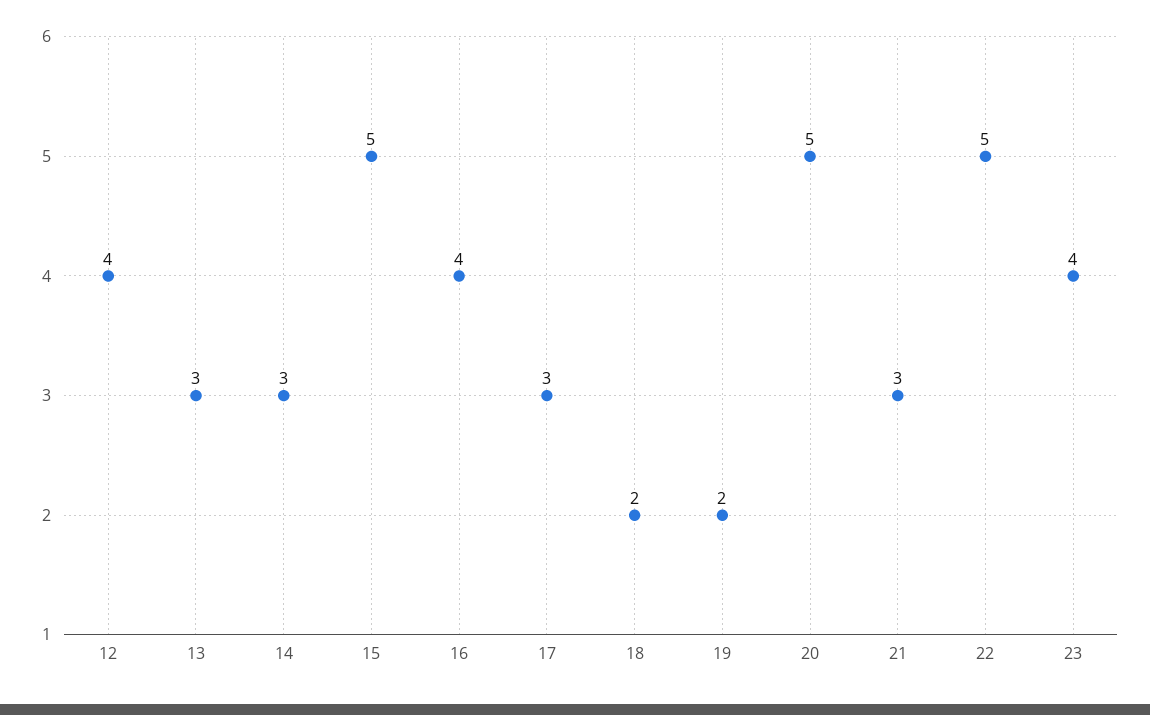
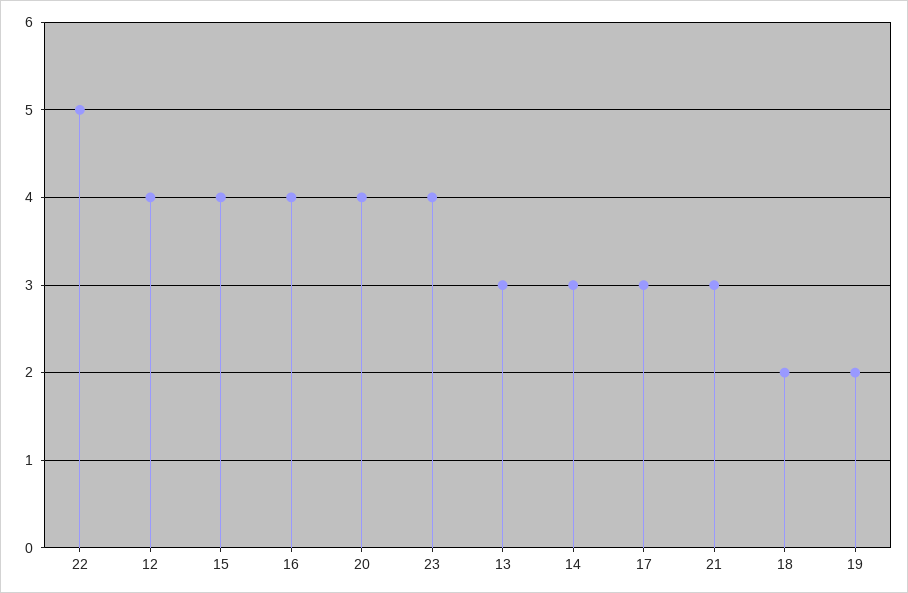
15: 5 -> 4
20: 5 -> 4

